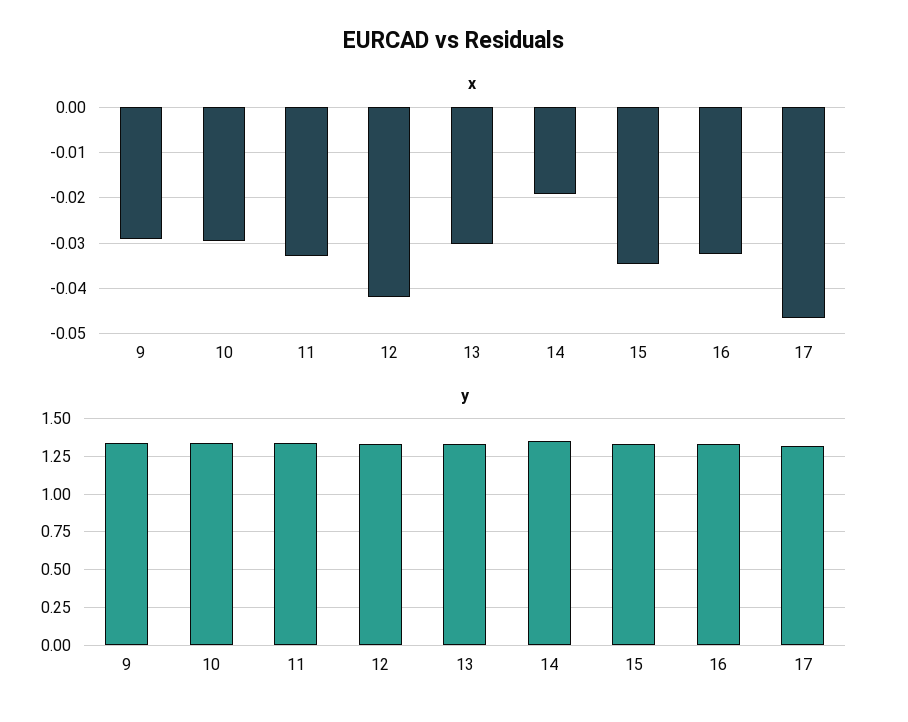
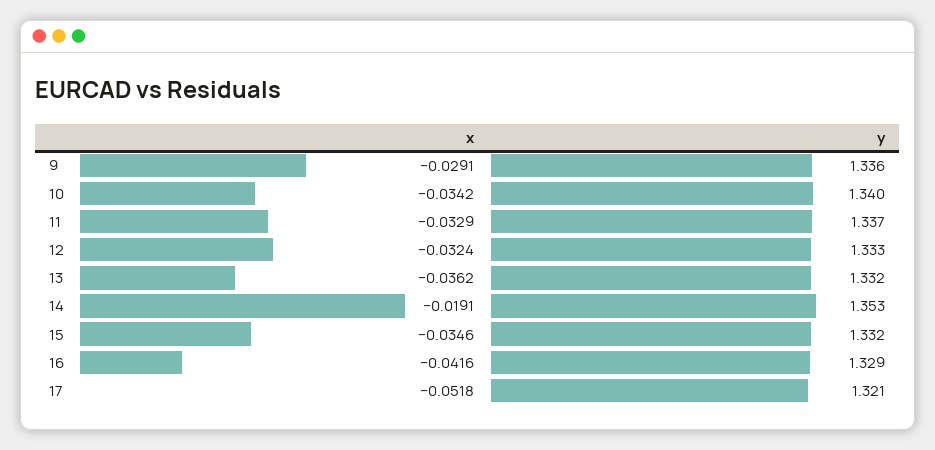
x, 10: -0.03 -> -0.0342
x, 12: -0.042 -> -0.0324
x, 13: -0.03 -> -0.0362
x, 16: -0.032 -> -0.0416
x, 17: -0.046 -> -0.0518

